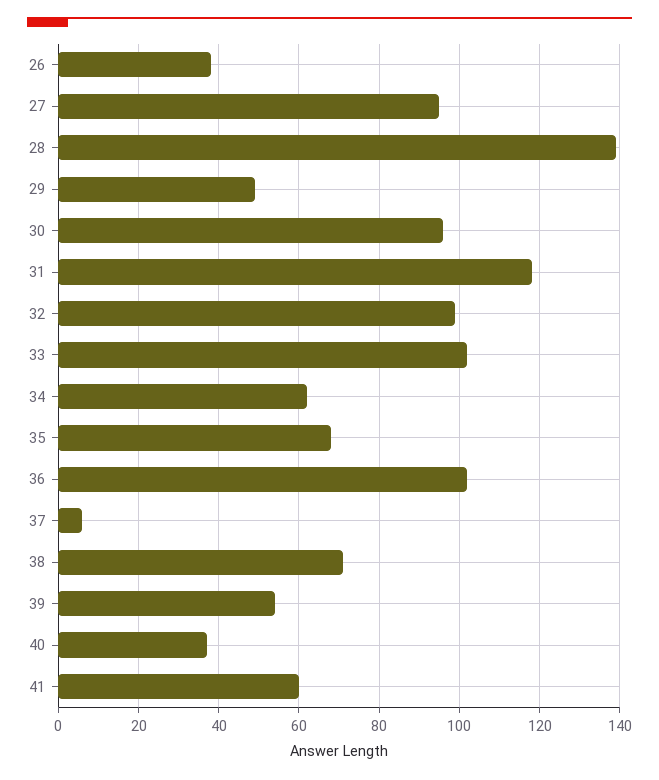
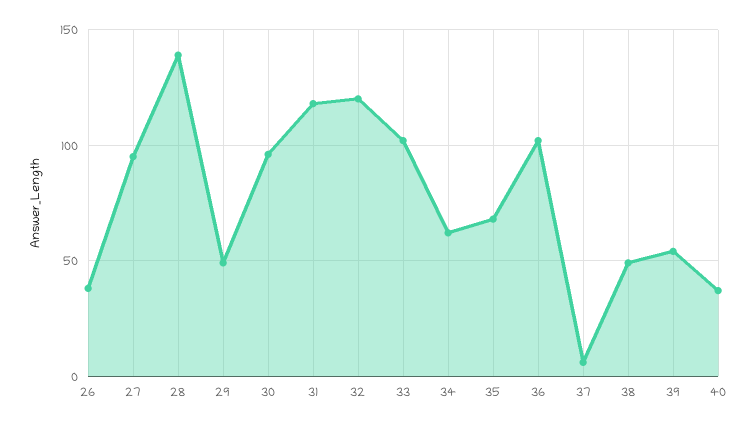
32: 100 -> 120
38: 70 -> 50
41: 60 -> none

